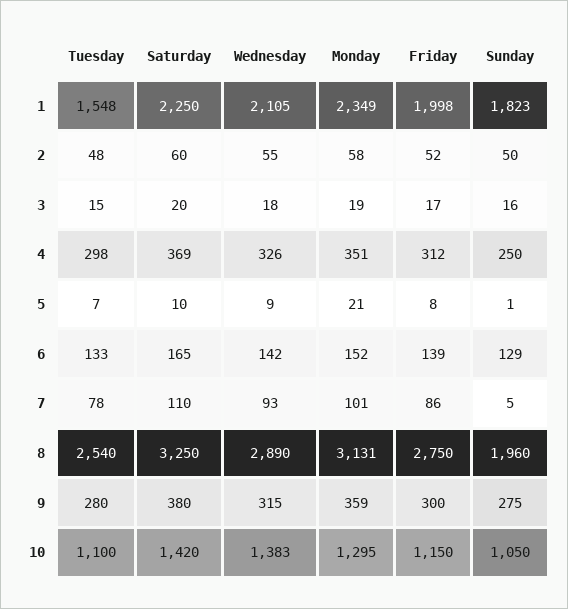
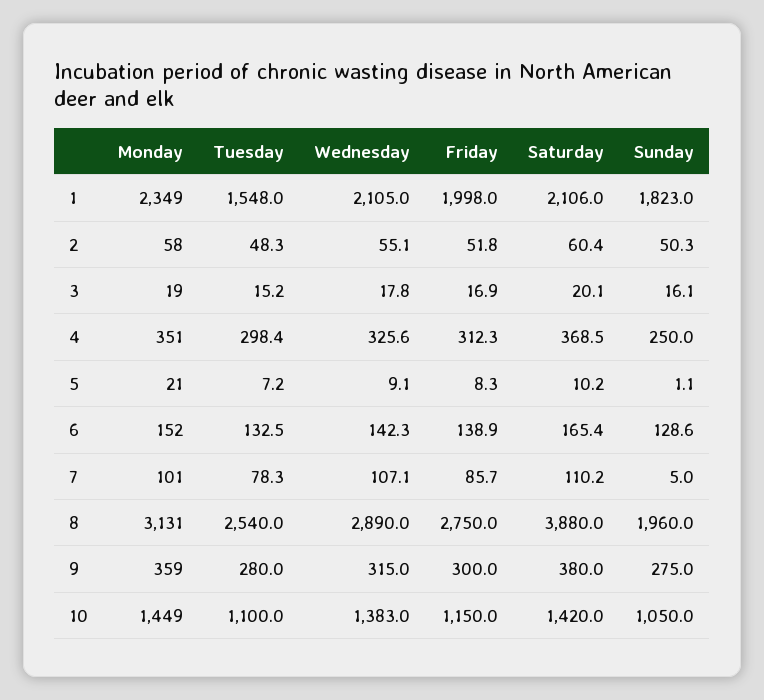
Saturday, 1: 2250 -> 2106
Wednesday, 7: 93 -> 107.1
Saturday, 8: 3250 -> 3880
Monday, 10: 1295 -> 1449

